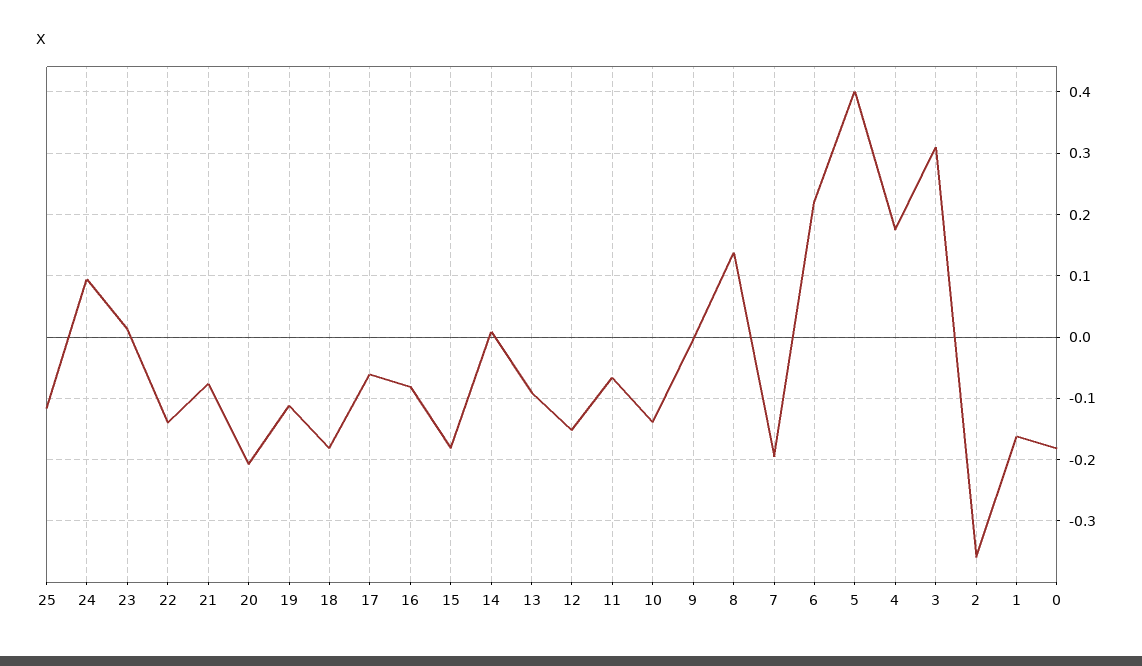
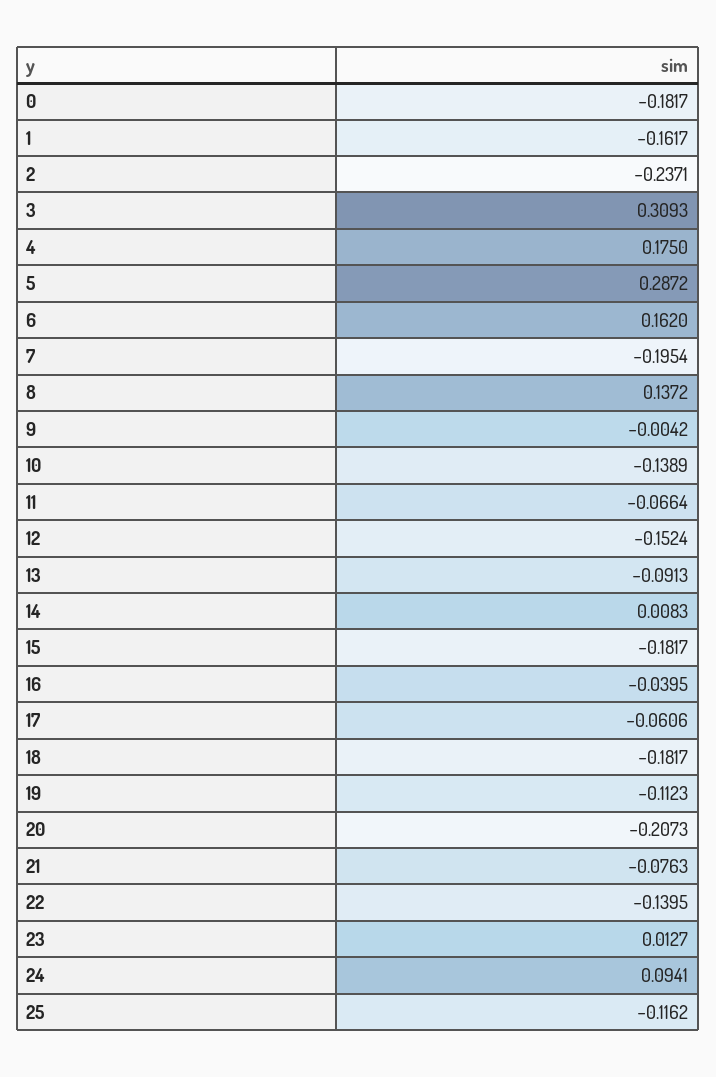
16: -0.08 -> -0.0395
6: 0.22 -> 0.162
5: 0.4 -> 0.2872
2: -0.36 -> -0.2371

